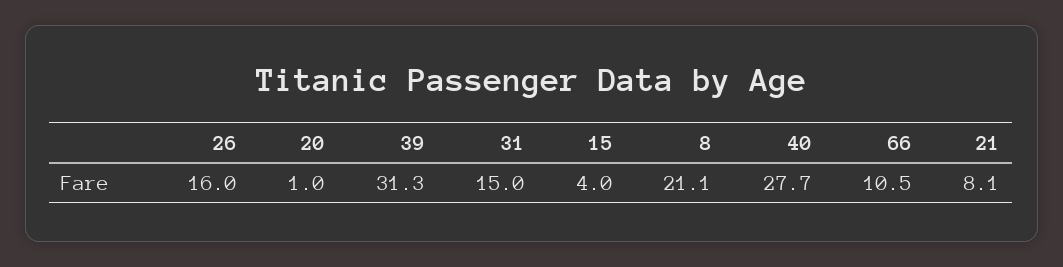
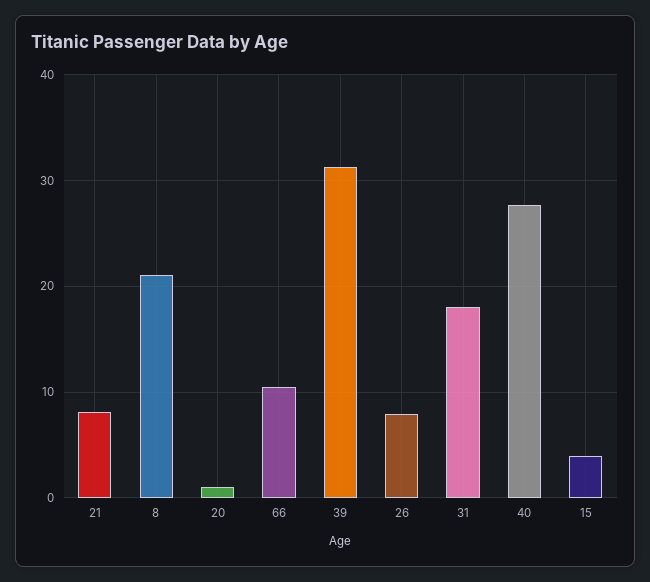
26: 16 -> 8
31: 15 -> 18

